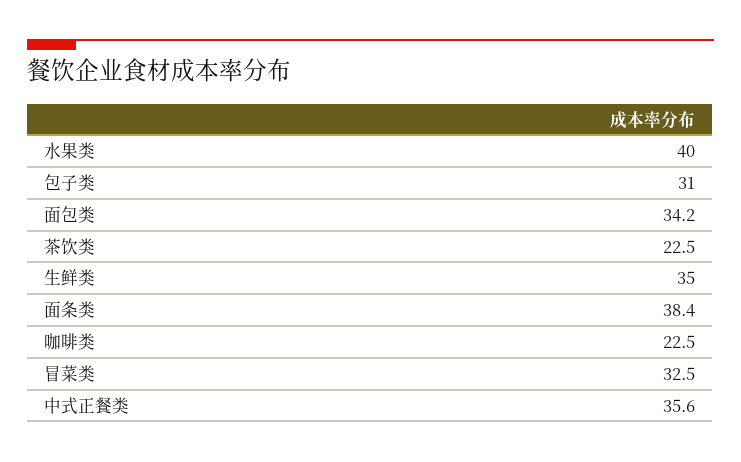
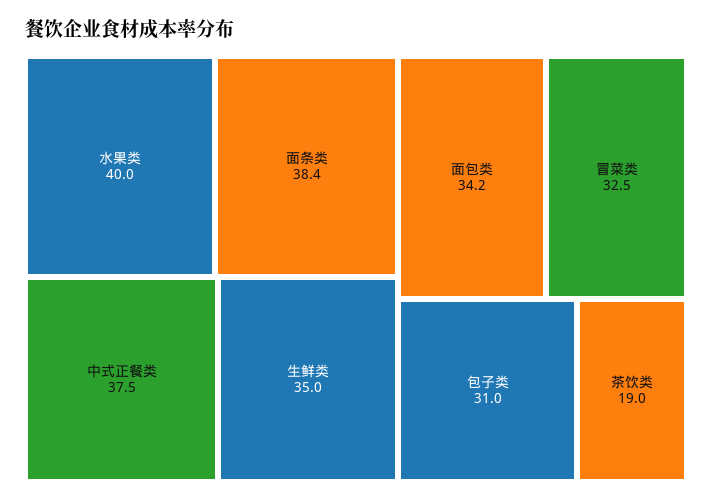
茶饮类: 22.5 -> 19
咖啡类: 22.5 -> none
中式正餐类: 35.6 -> 37.5

